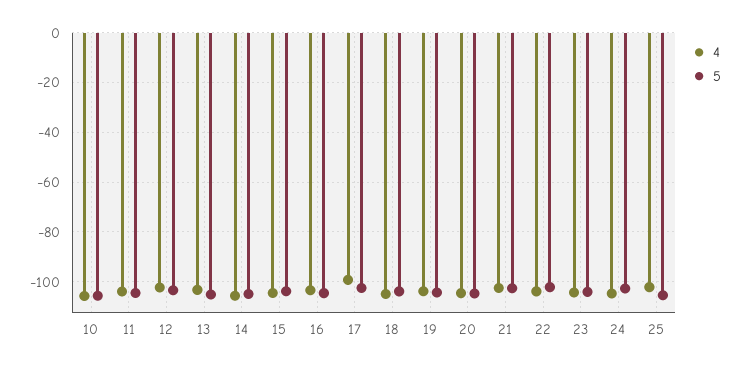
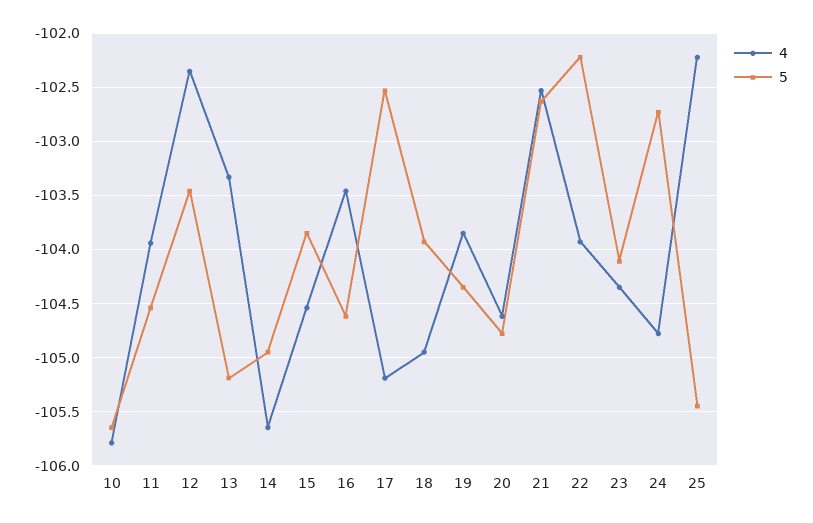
4, 17: -100 -> -105.2

